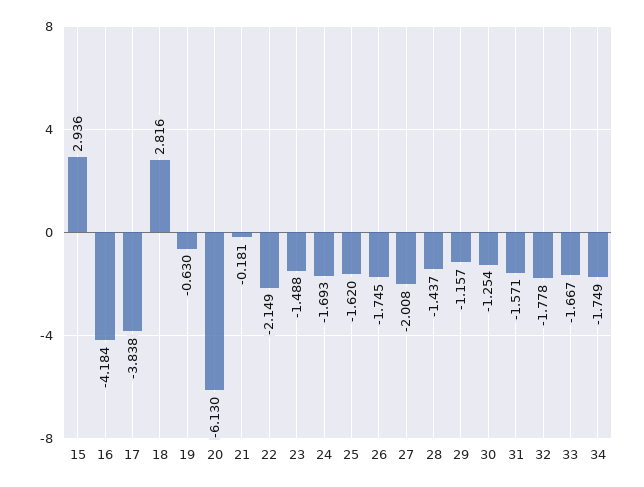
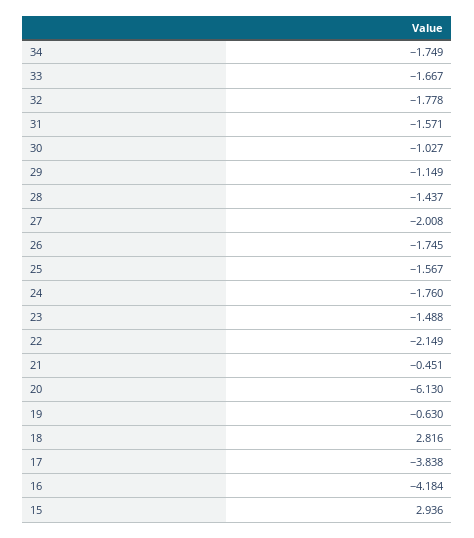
21: -0.181 -> -0.451
24: -1.693 -> -1.76
25: -1.62 -> -1.567
29: -1.157 -> -1.149
30: -1.254 -> -1.027

